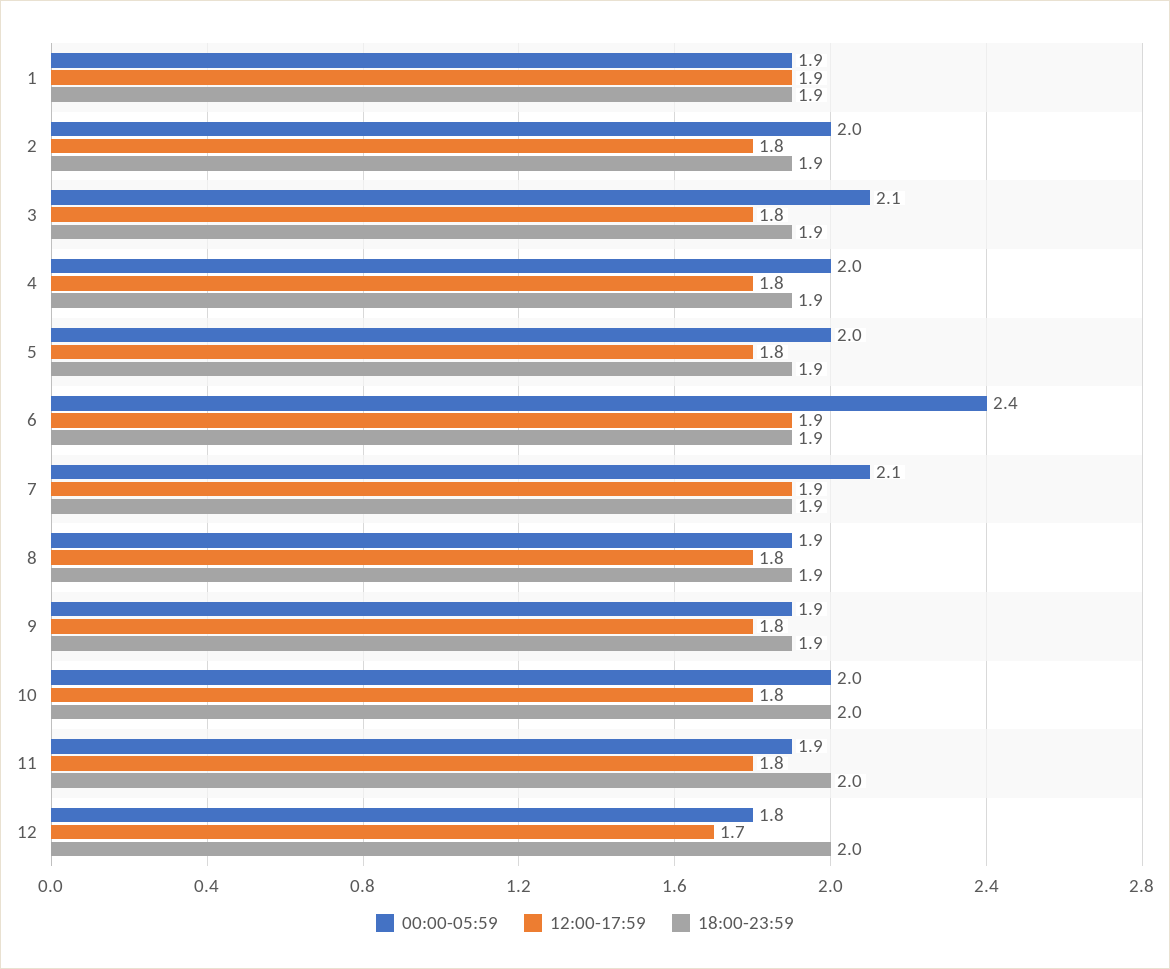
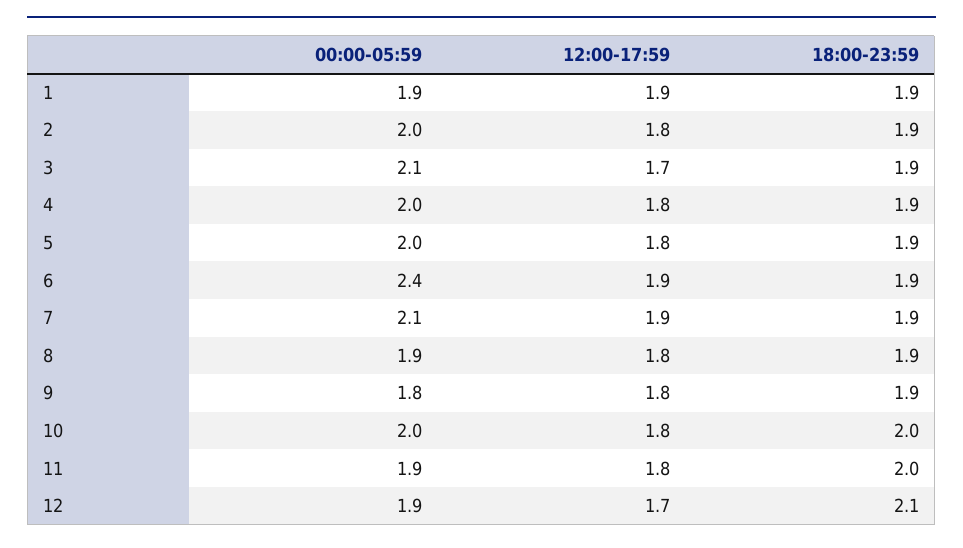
12:00-17:59, 3: 1.8 -> 1.7
00:00-05:59, 9: 1.9 -> 1.8
00:00-05:59, 12: 1.8 -> 1.9
18:00-23:59, 12: 2 -> 2.1

